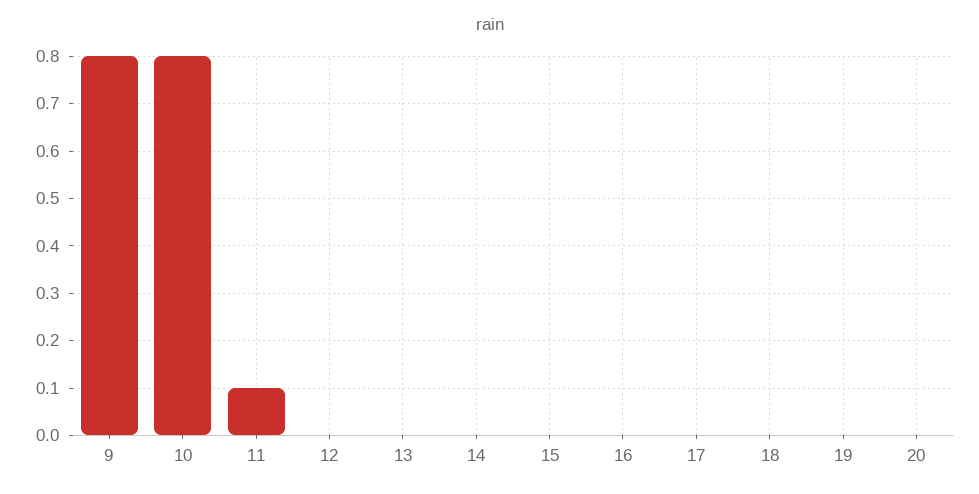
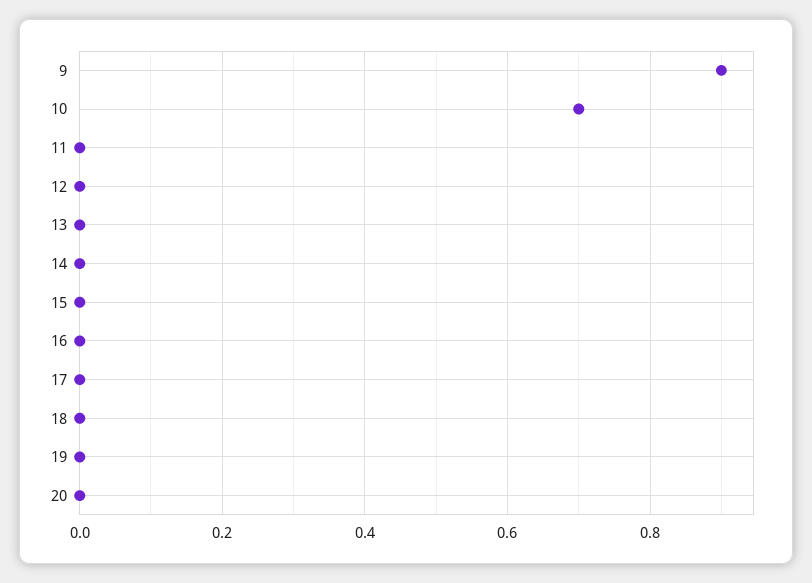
9: 0.8 -> 0.9
10: 0.8 -> 0.7
11: 0.1 -> 0

